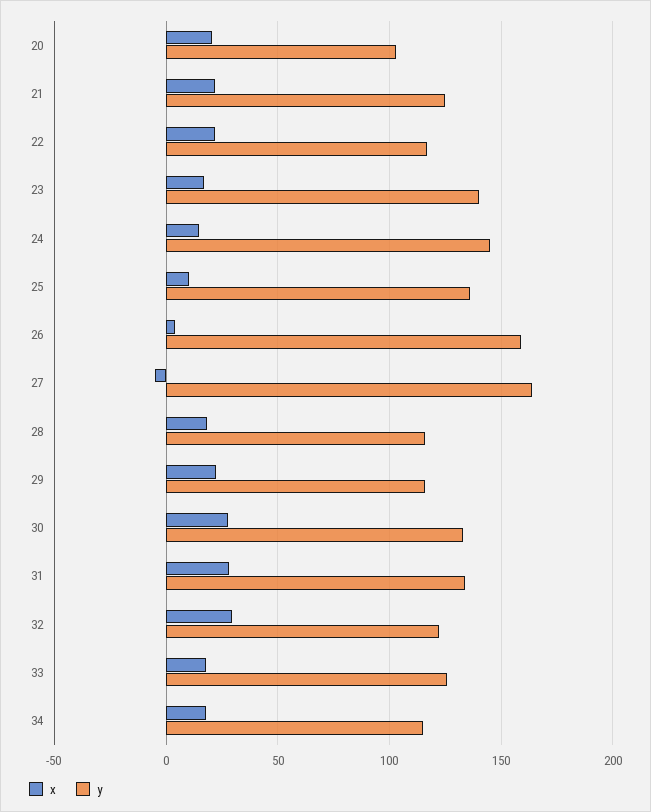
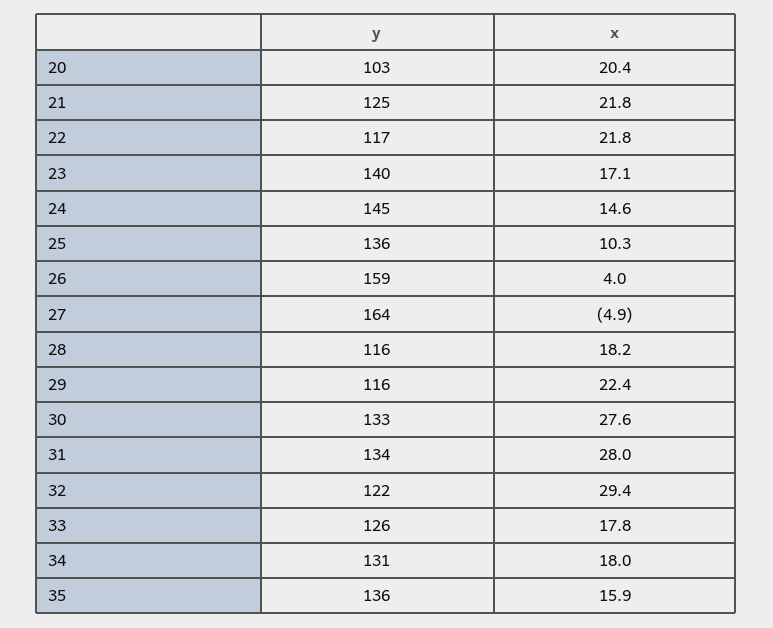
y, 34: 115 -> 131
y, 35: none -> 136
x, 35: none -> 15.9

